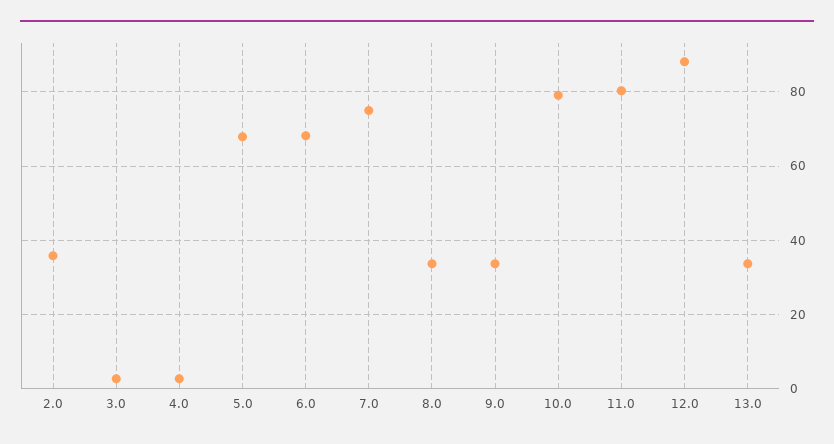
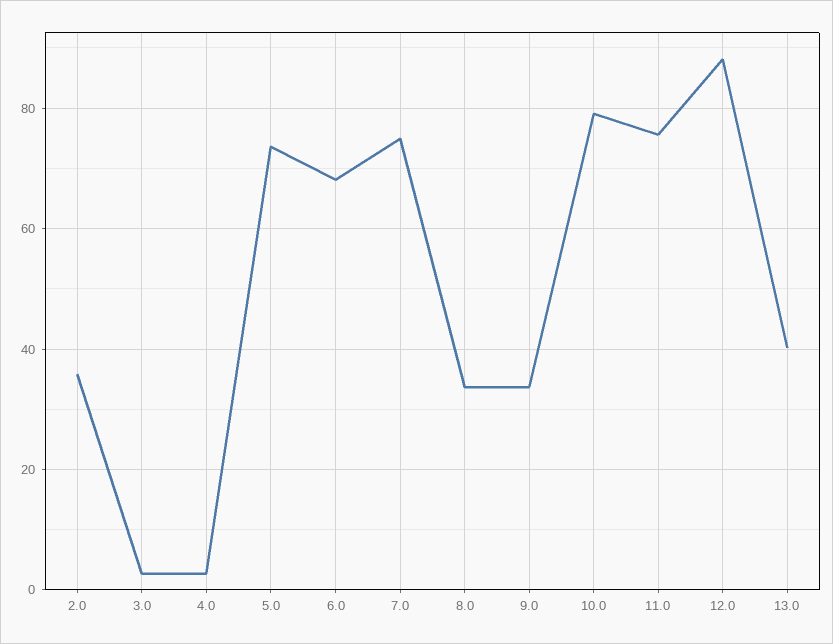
5.0: 68 -> 74
11.0: 80 -> 76
13.0: 34 -> 40

